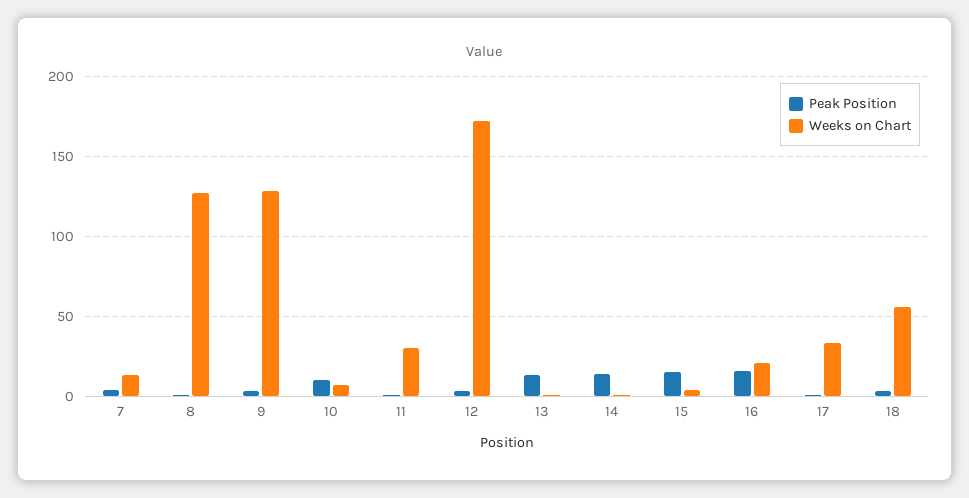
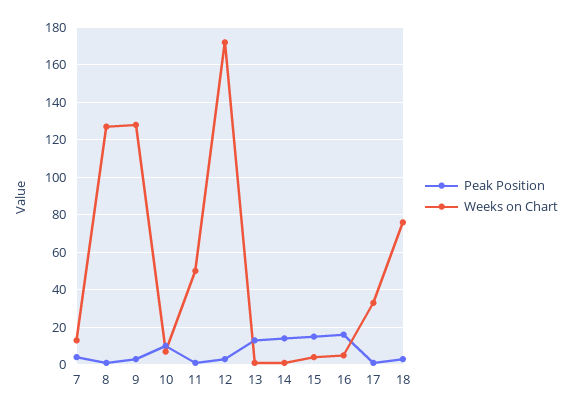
Weeks on Chart, 11: 30 -> 50
Weeks on Chart, 16: 20 -> 5
Weeks on Chart, 18: 55 -> 75

